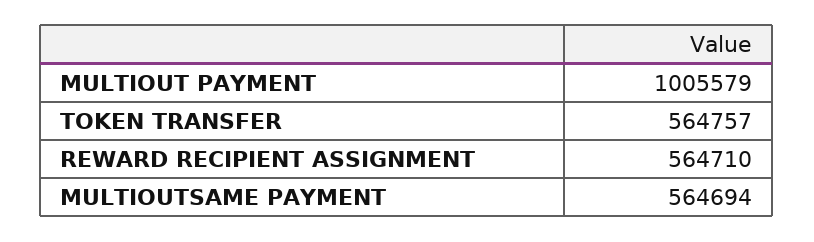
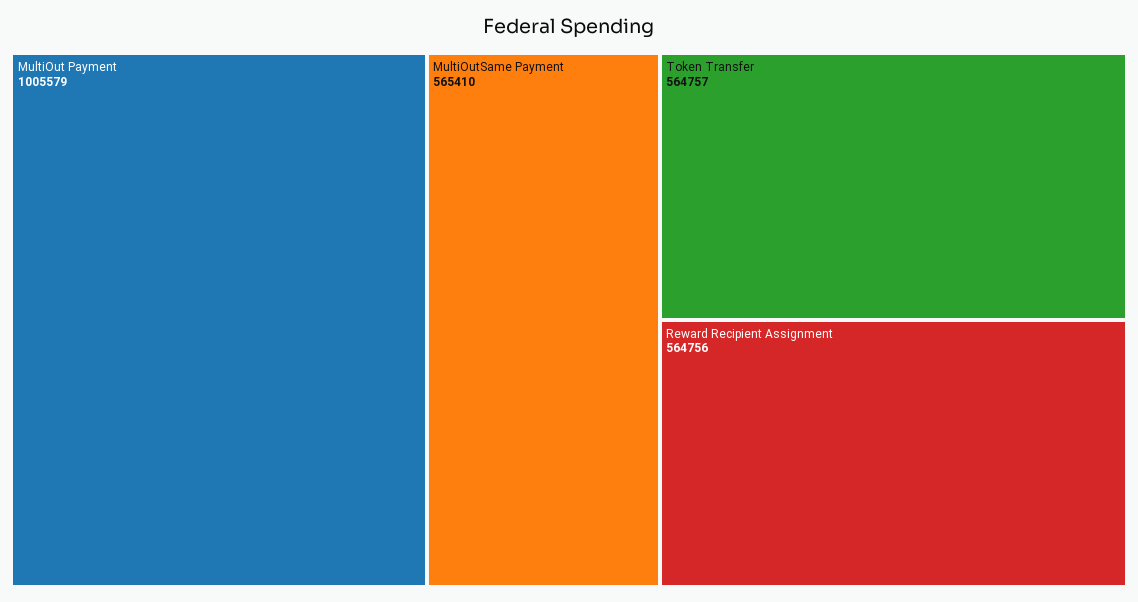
REWARD RECIPIENT ASSIGNMENT: 564710 -> 564756
MULTIOUTSAME PAYMENT: 564694 -> 565410

